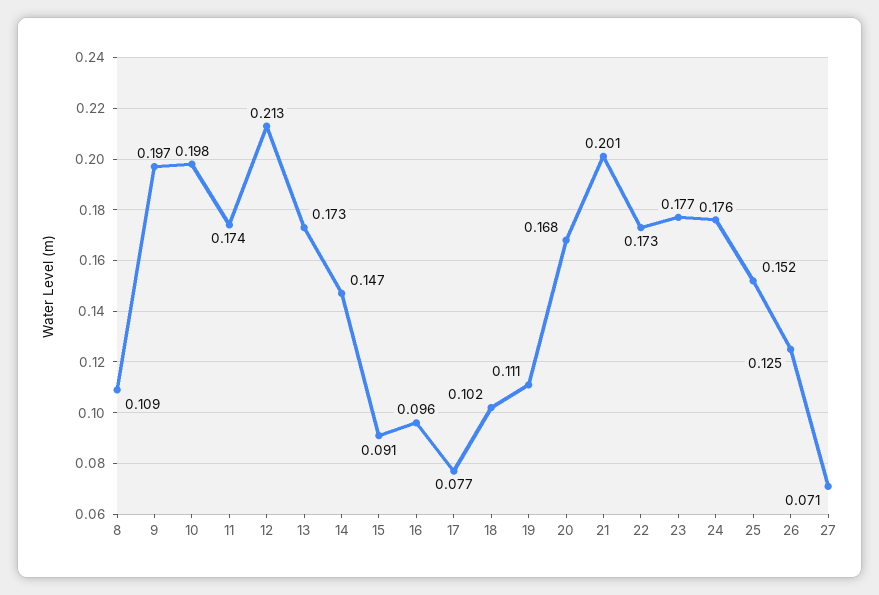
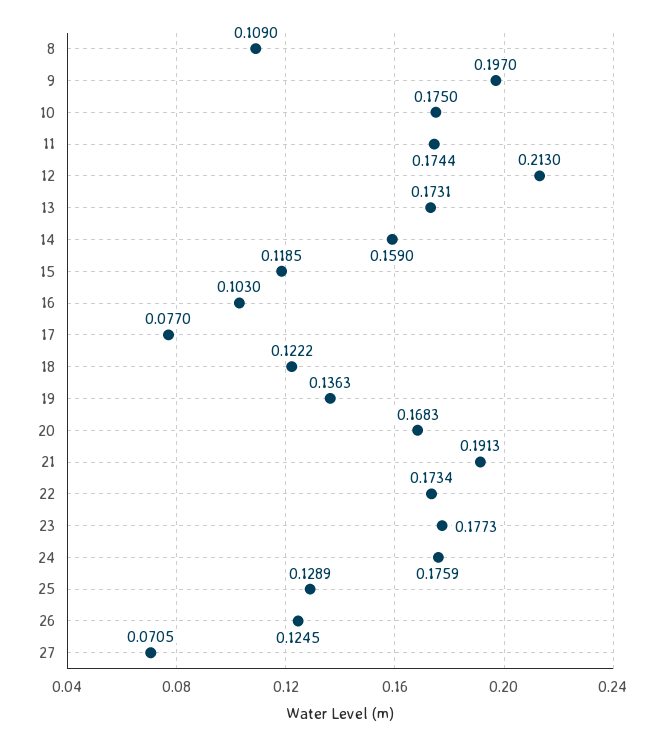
10: 0.198 -> 0.175
14: 0.147 -> 0.159
15: 0.091 -> 0.1185
16: 0.096 -> 0.103
18: 0.102 -> 0.1222
19: 0.111 -> 0.1363
21: 0.201 -> 0.1913
25: 0.152 -> 0.1289

